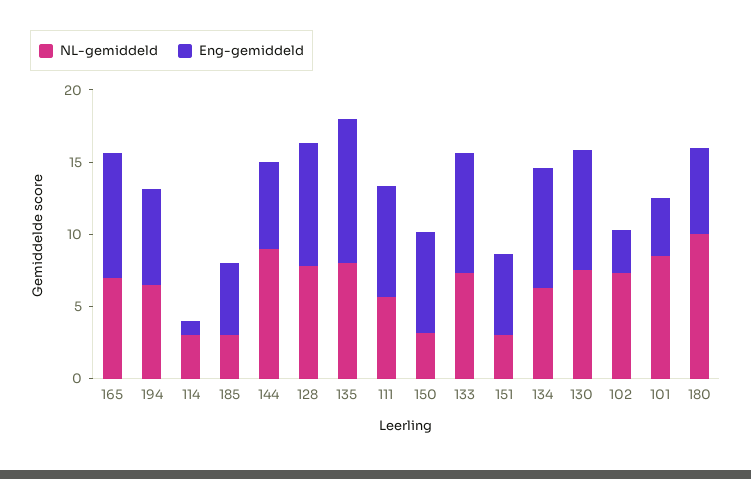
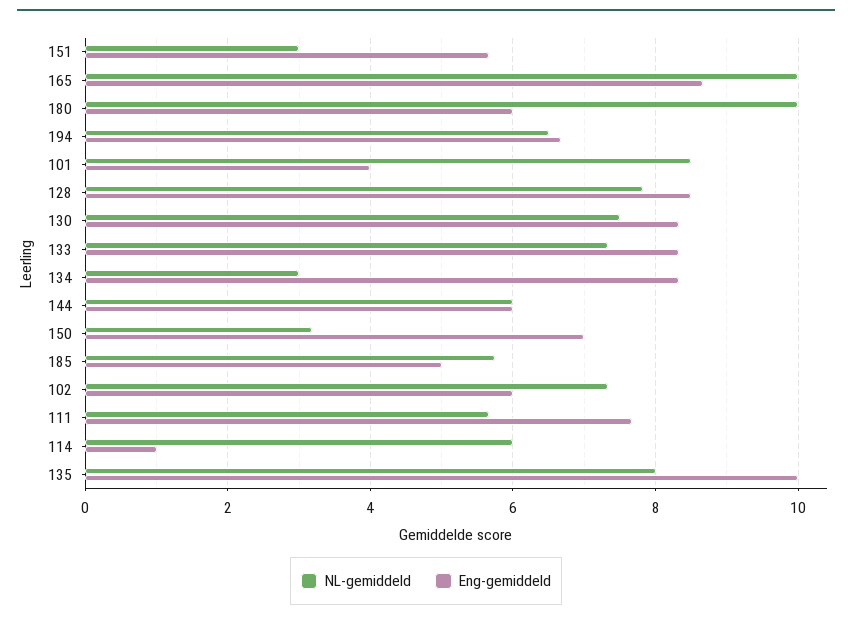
NL-gemiddeld, 165: 7 -> 10
NL-gemiddeld, 114: 3 -> 6
NL-gemiddeld, 185: 3 -> 5.8
NL-gemiddeld, 144: 9 -> 6
NL-gemiddeld, 134: 6 -> 3
Eng-gemiddeld, 102: 3 -> 6

